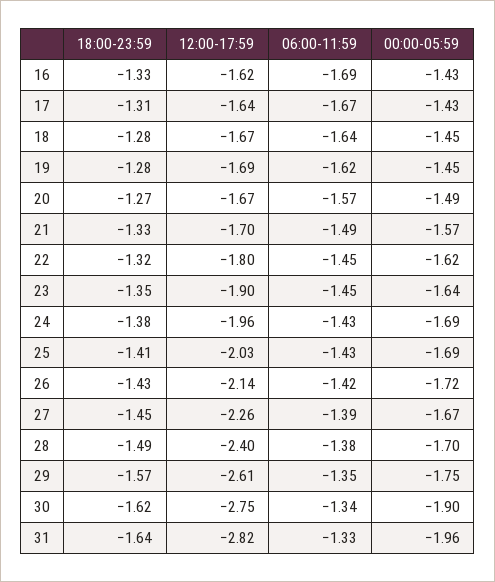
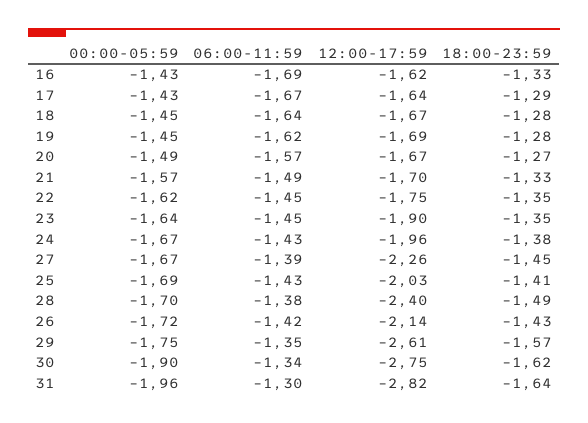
18:00-23:59, 17: -1.31 -> -1.29
18:00-23:59, 22: -1.32 -> -1.35
12:00-17:59, 22: -1.8 -> -1.75
00:00-05:59, 24: -1.69 -> -1.67
06:00-11:59, 31: -1.33 -> -1.3

